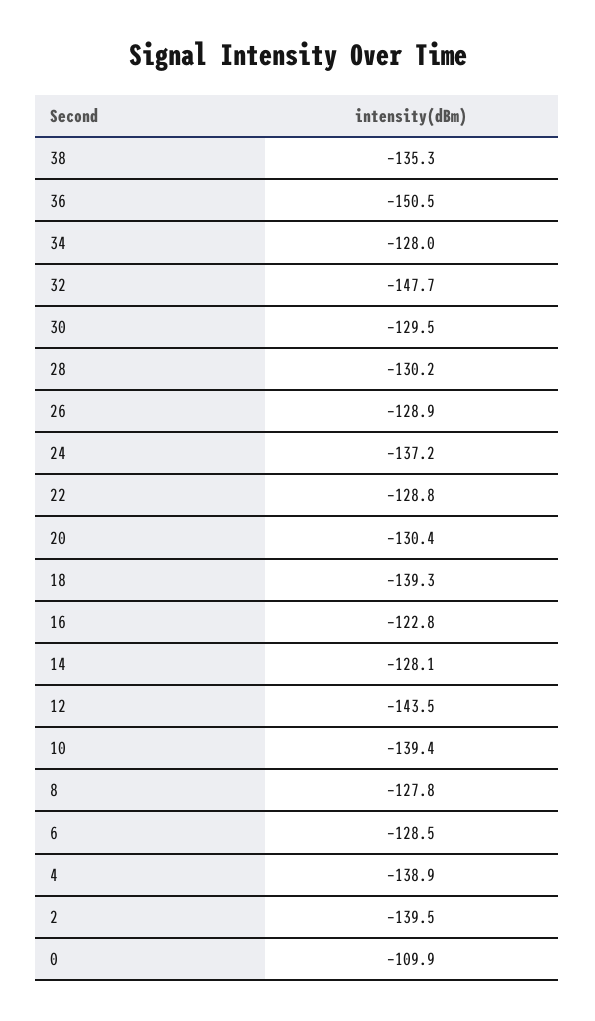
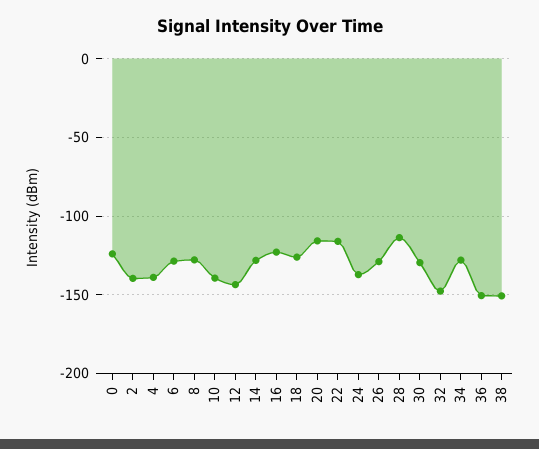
38: -135.3 -> -150
28: -130.2 -> -115
22: -128.8 -> -115
20: -130.4 -> -115
18: -139.3 -> -125
0: -109.9 -> -125

